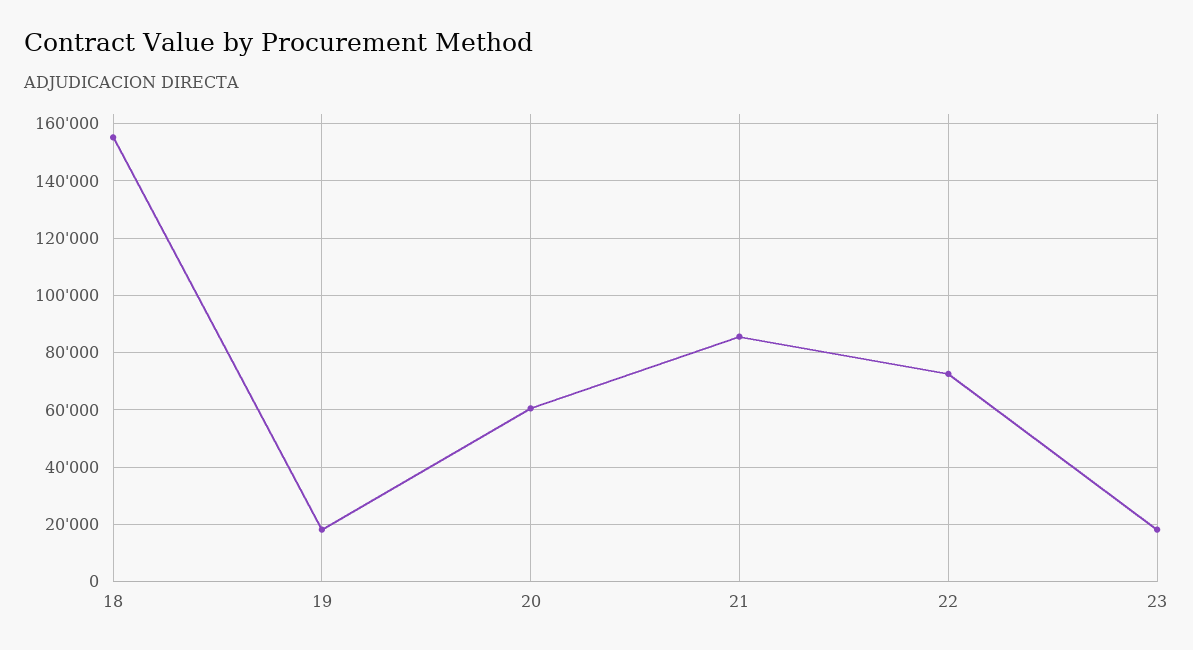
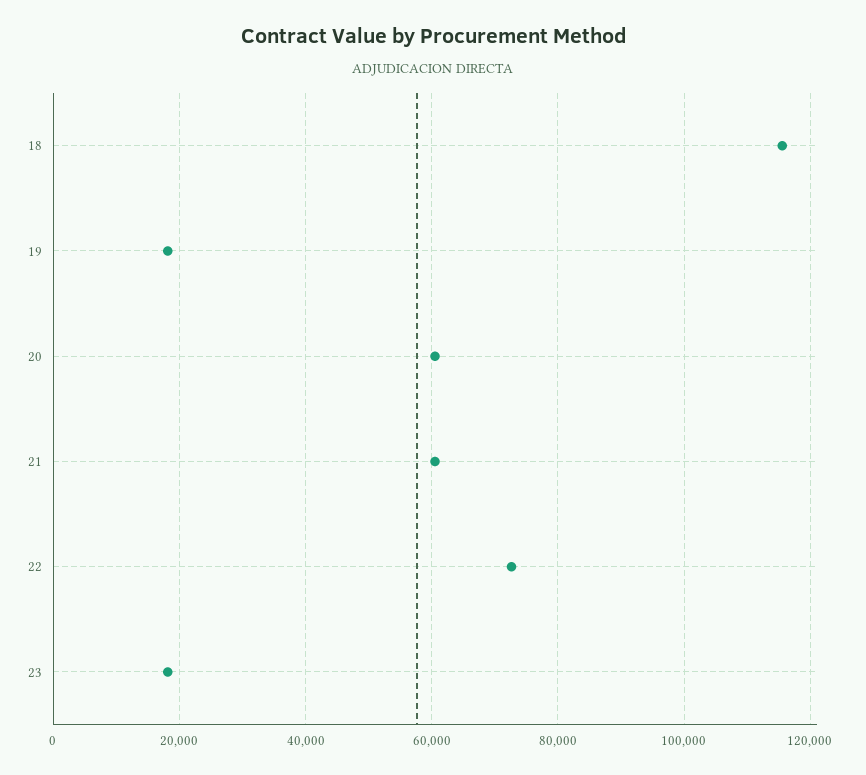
18: 155000 -> 116000
21: 85000 -> 60000

